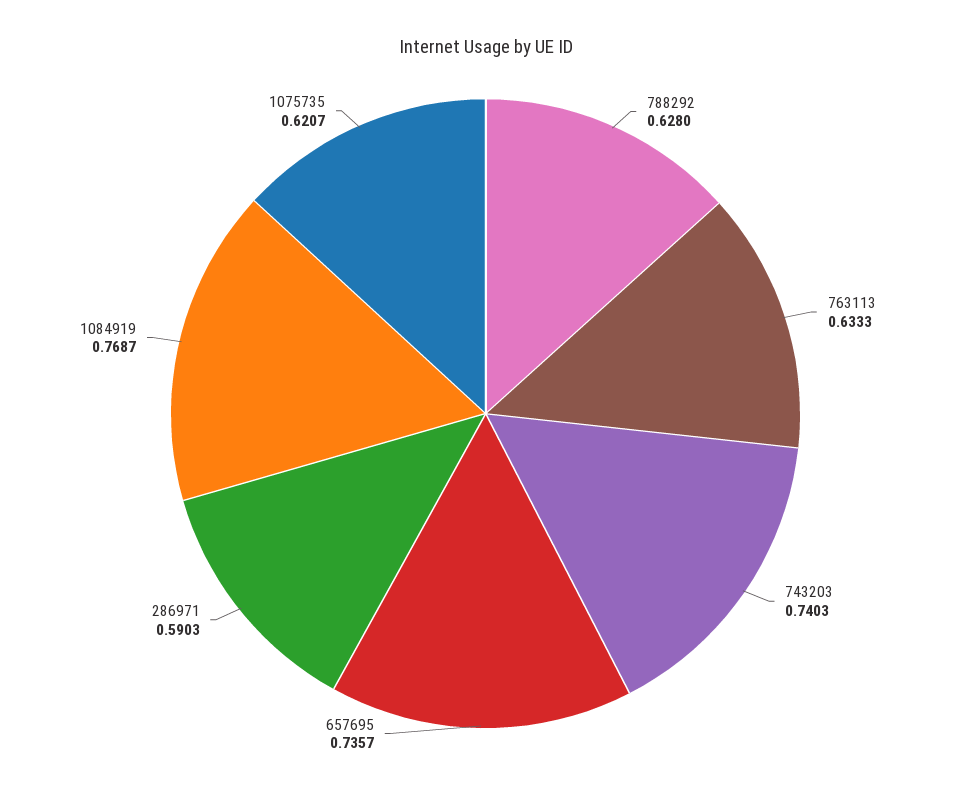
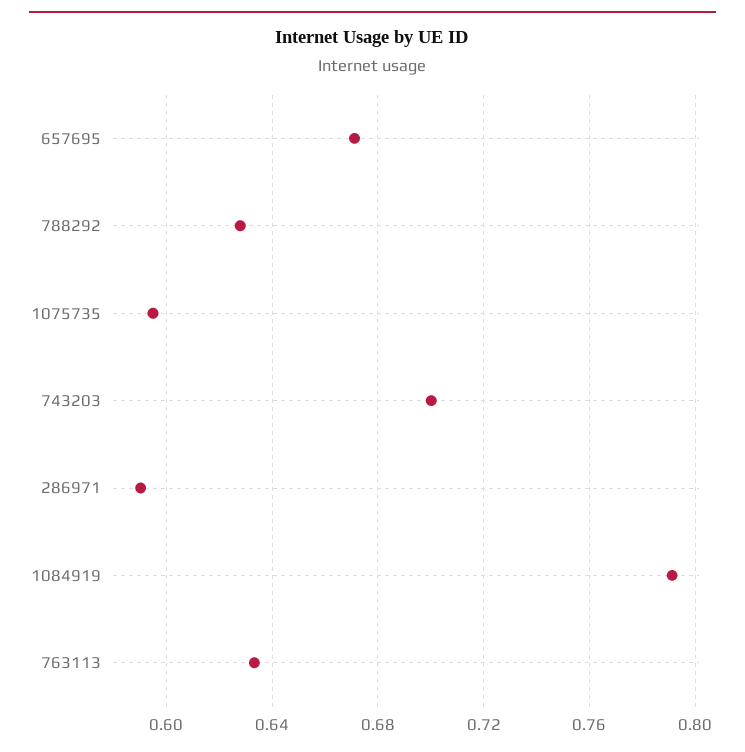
743203: 0.7403 -> 0.7
657695: 0.7357 -> 0.67
1084919: 0.7687 -> 0.79
1075735: 0.6207 -> 0.595

